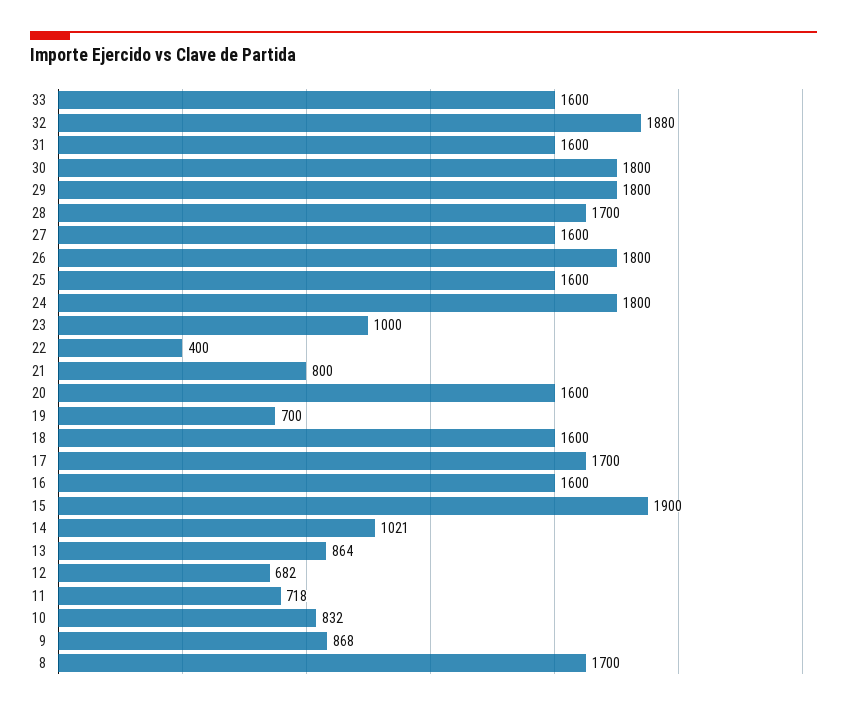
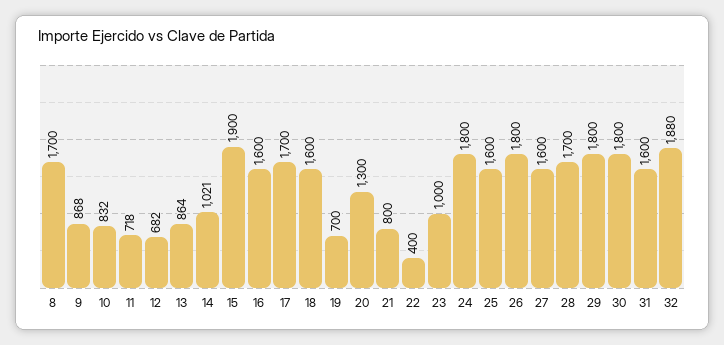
33: 1600 -> none
20: 1600 -> 1300

